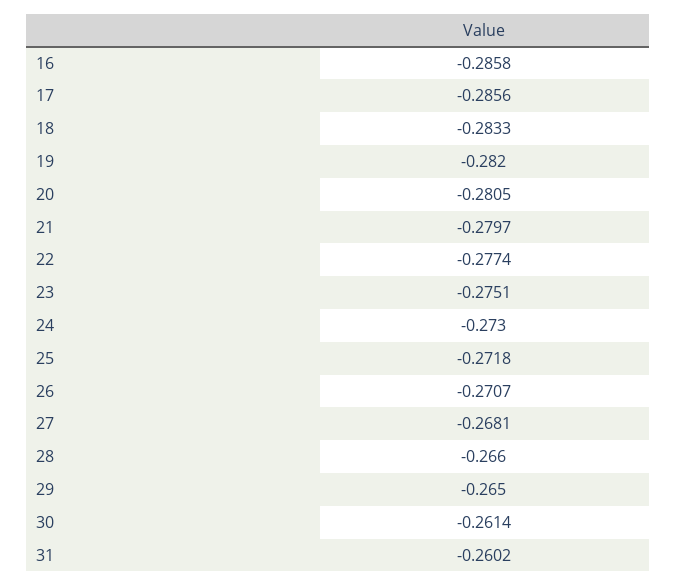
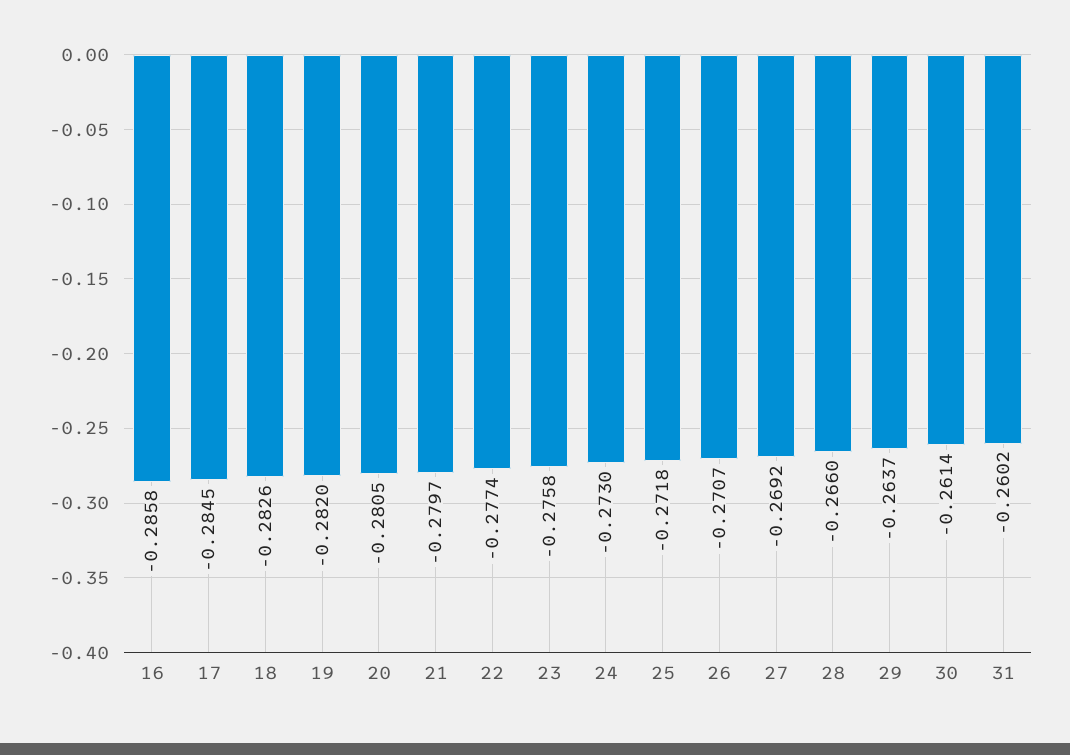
17: -0.2856 -> -0.2845
18: -0.2833 -> -0.2826
23: -0.2751 -> -0.2758
27: -0.2681 -> -0.2692
29: -0.265 -> -0.2637

